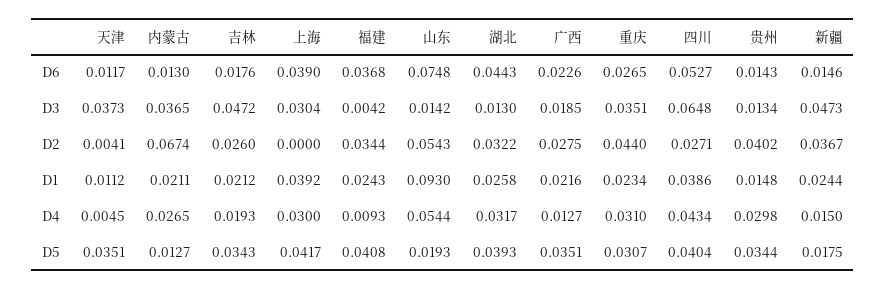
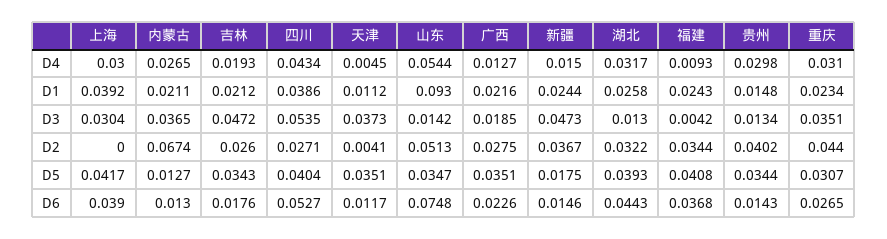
四川, D3: 0.0648 -> 0.0535
山东, D2: 0.0543 -> 0.0513
山东, D5: 0.0193 -> 0.0347

